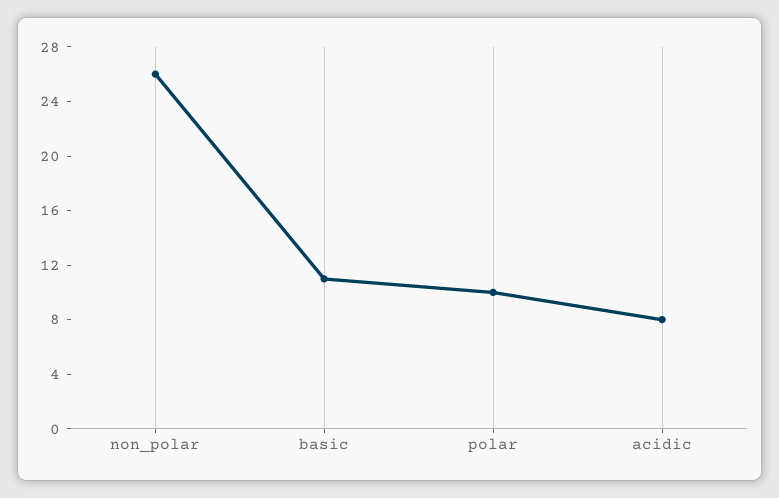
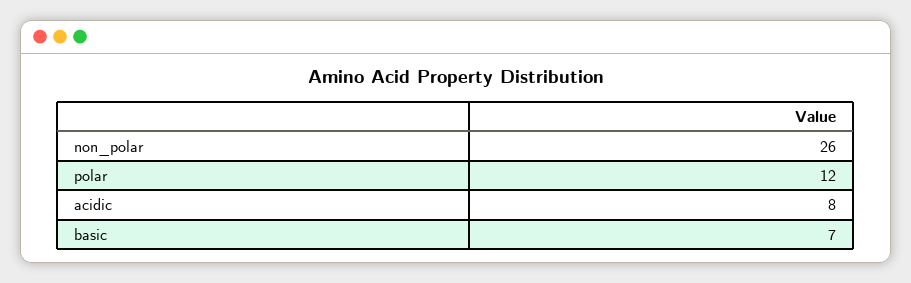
basic: 11 -> 7
polar: 10 -> 12

